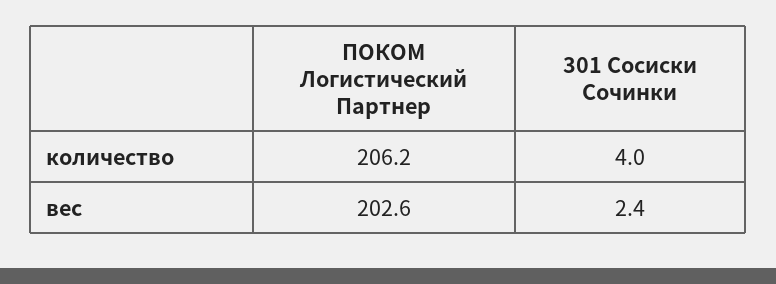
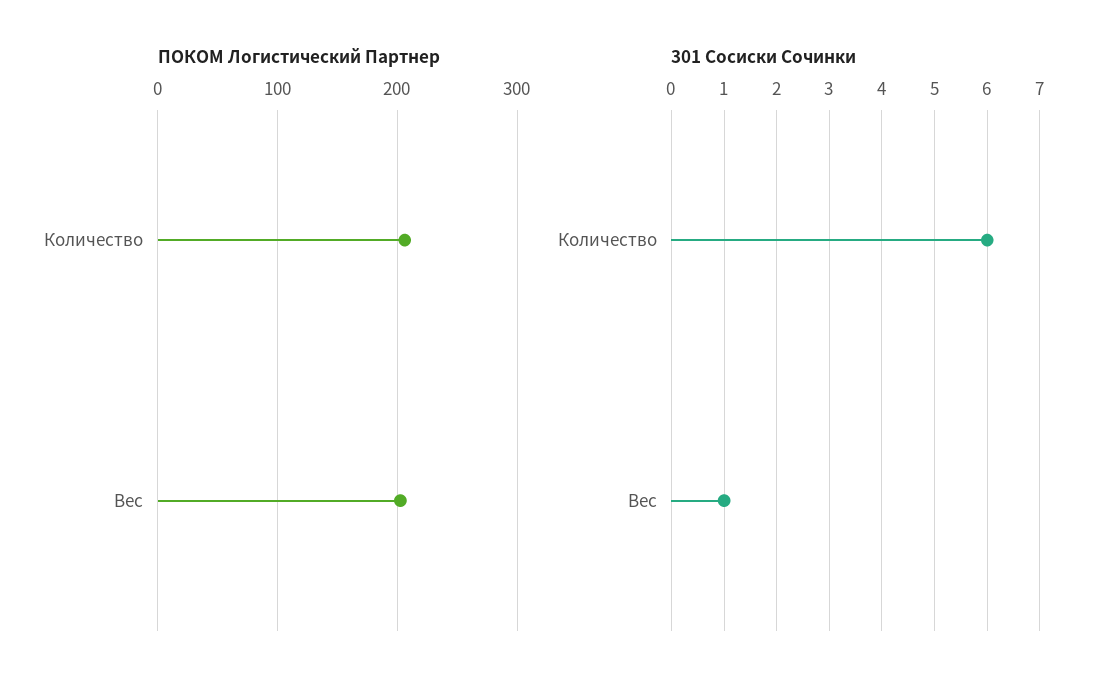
301 Сосиски Сочинки, количество: 4 -> 6
301 Сосиски Сочинки, вес: 2.4 -> 1

